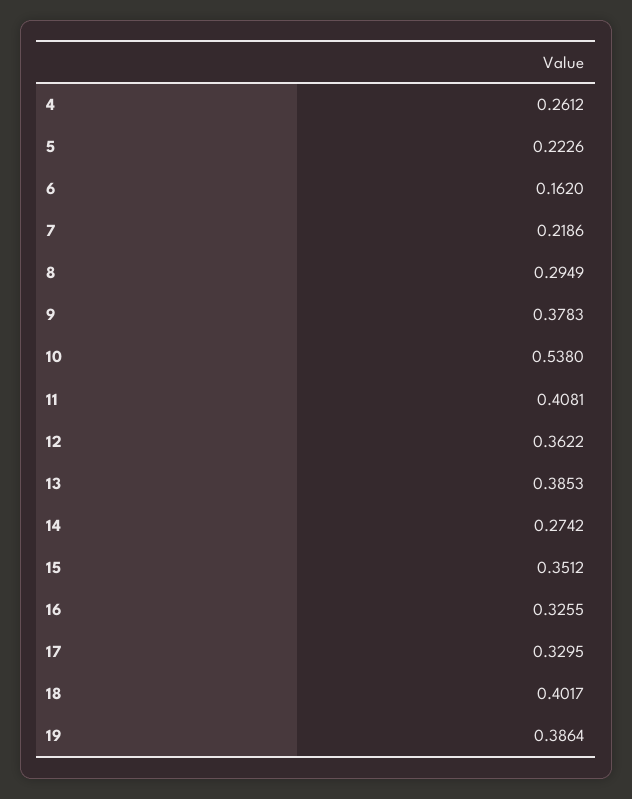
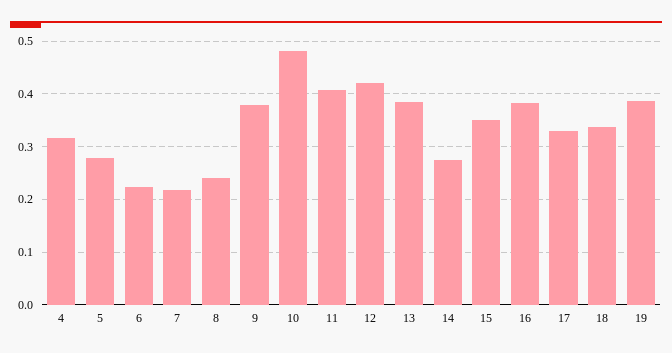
4: 0.2612 -> 0.32
5: 0.2226 -> 0.28
6: 0.162 -> 0.22
8: 0.2949 -> 0.24
10: 0.538 -> 0.48
12: 0.3622 -> 0.42
16: 0.3255 -> 0.38
18: 0.4017 -> 0.34

